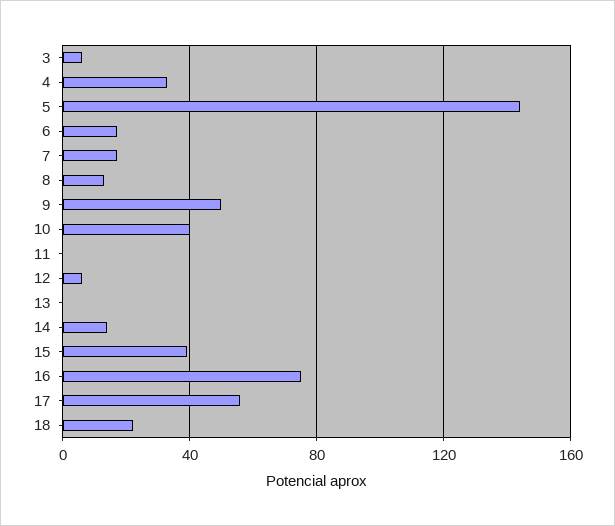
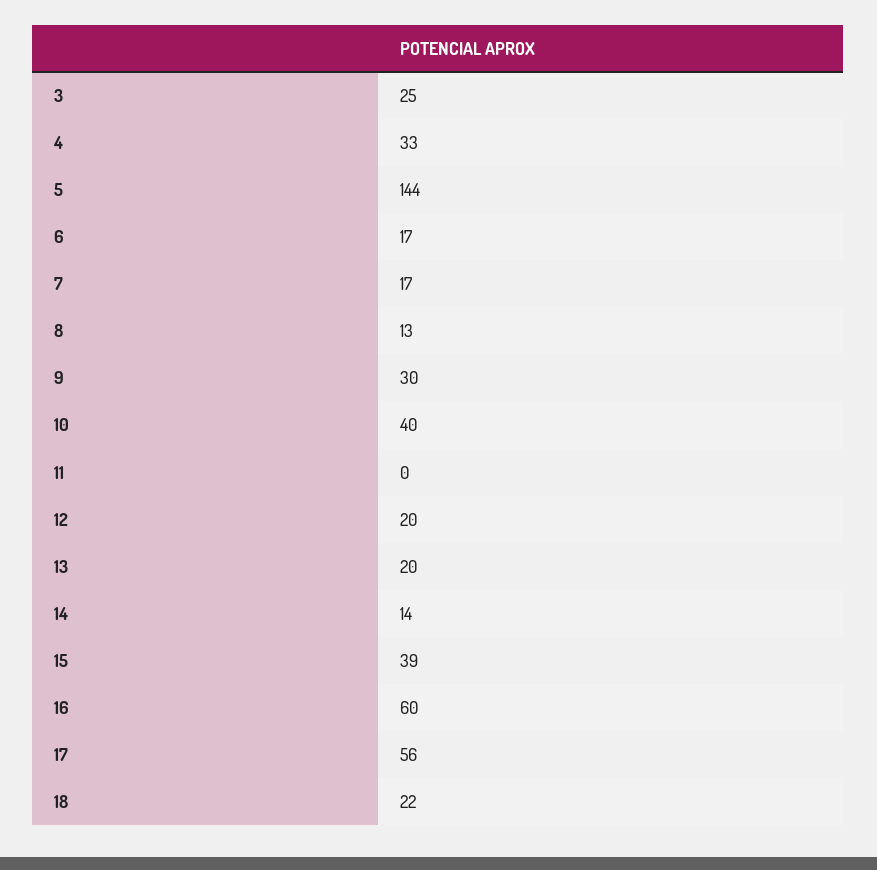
3: 5 -> 25
9: 50 -> 30
12: 5 -> 20
13: 0 -> 20
16: 75 -> 60

